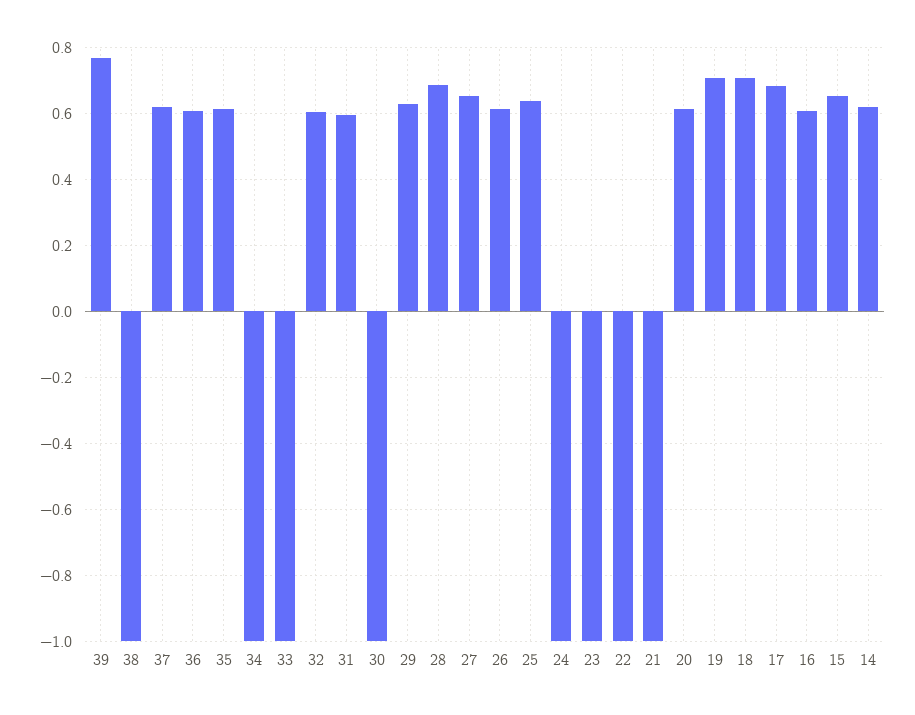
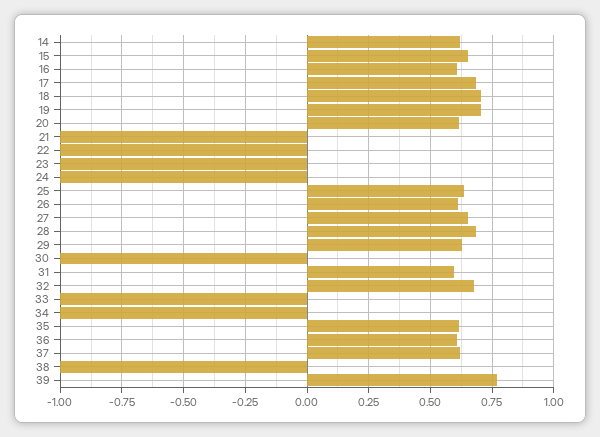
32: 0.6 -> 0.675

